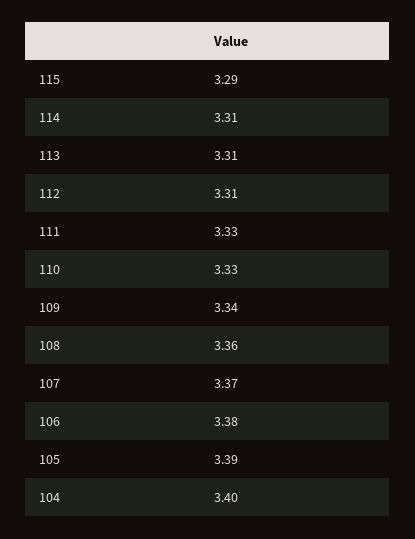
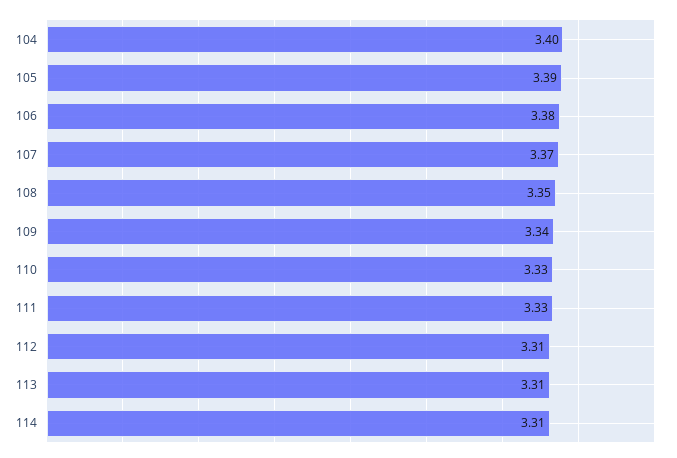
115: 3.29 -> none
108: 3.36 -> 3.35

